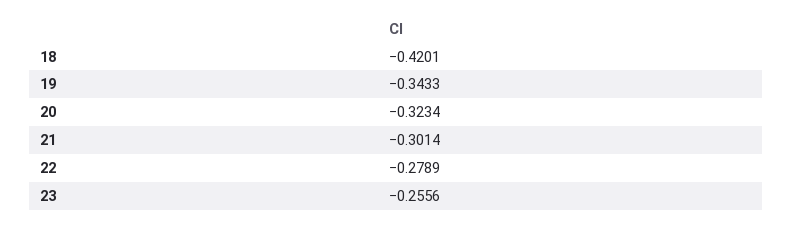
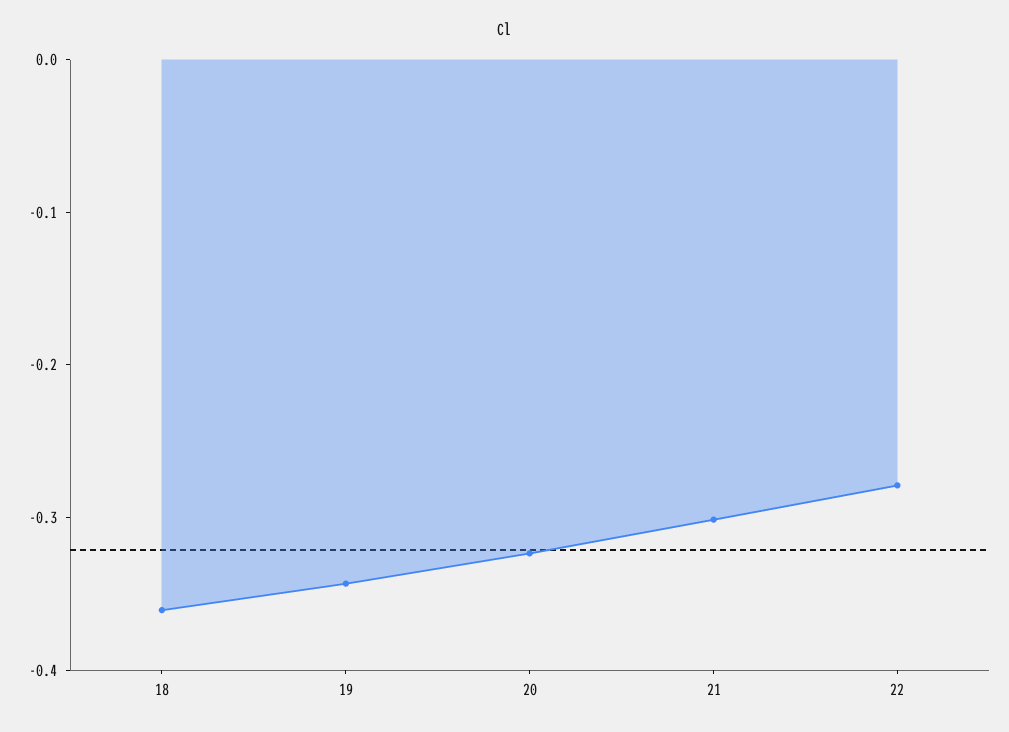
18: -0.4201 -> -0.36
23: -0.2556 -> none

